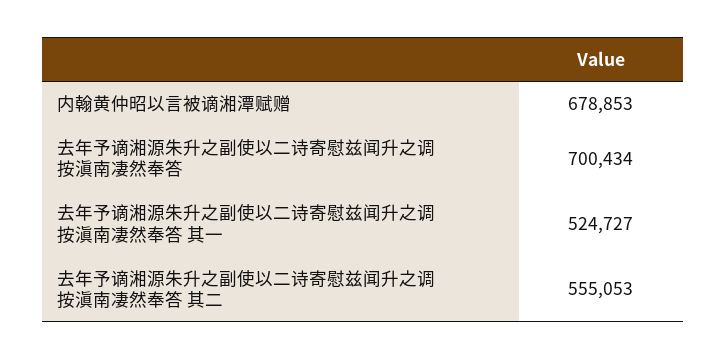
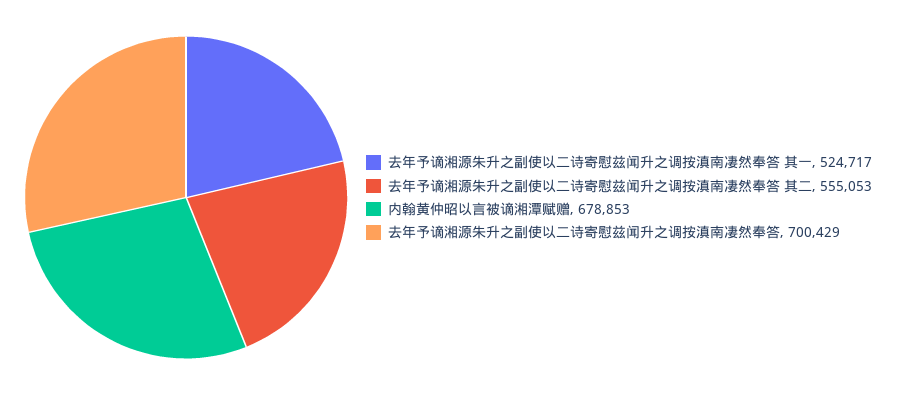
去年予谪湘源朱升之副使以二诗寄慰兹闻升之调按滇南凄然奉答: 700434 -> 700429
去年予谪湘源朱升之副使以二诗寄慰兹闻升之调按滇南凄然奉答 其一: 524727 -> 524717

